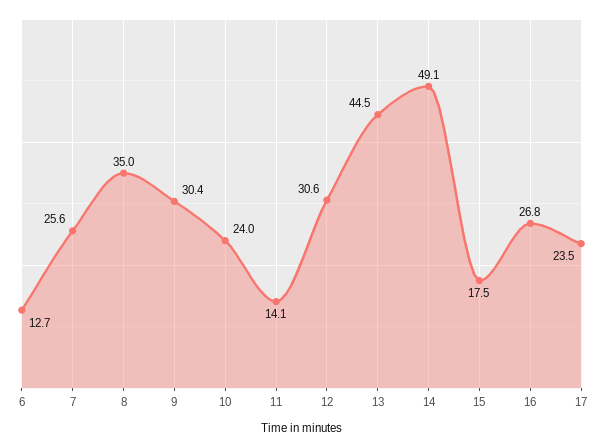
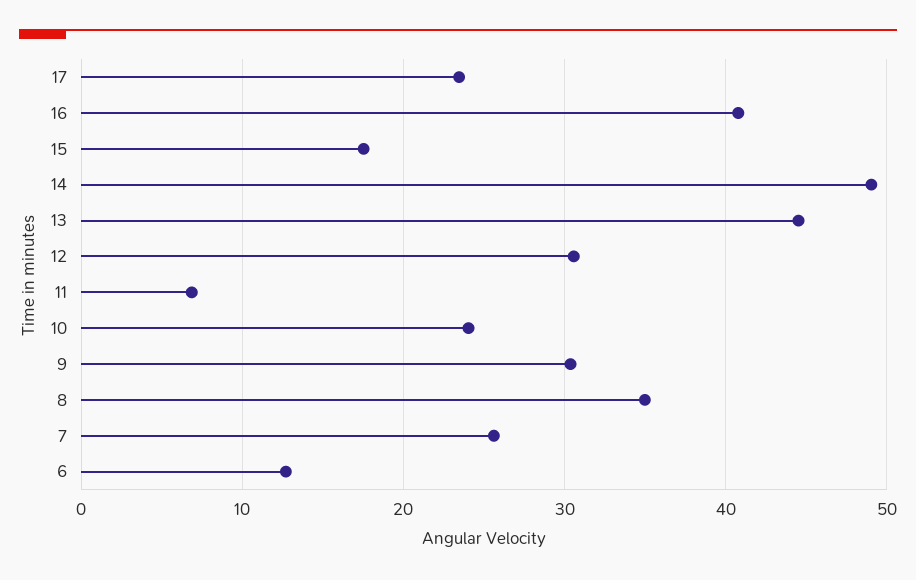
11: 14.1 -> 7
16: 26.8 -> 41

